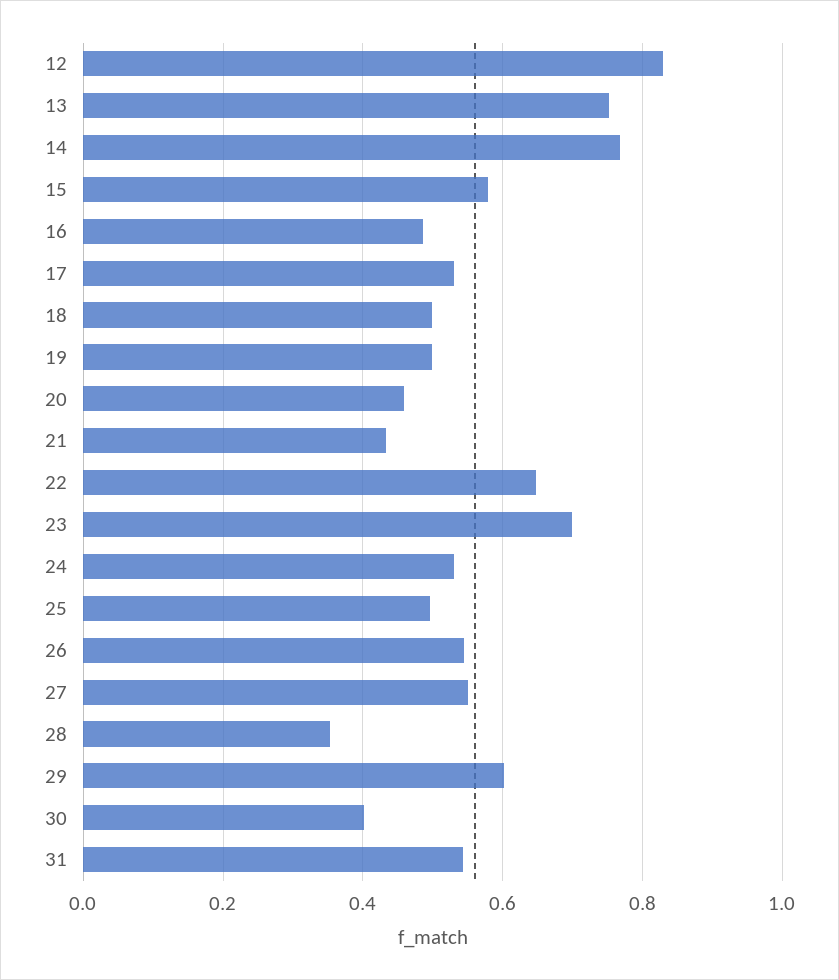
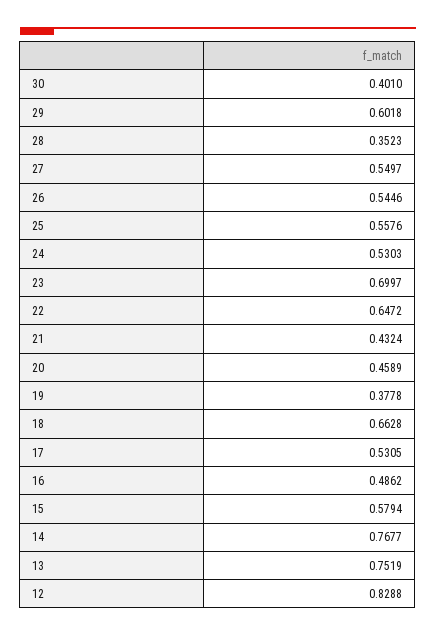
18: 0.5 -> 0.6628
19: 0.5 -> 0.3778
25: 0.5 -> 0.5576
31: 0.54 -> none

